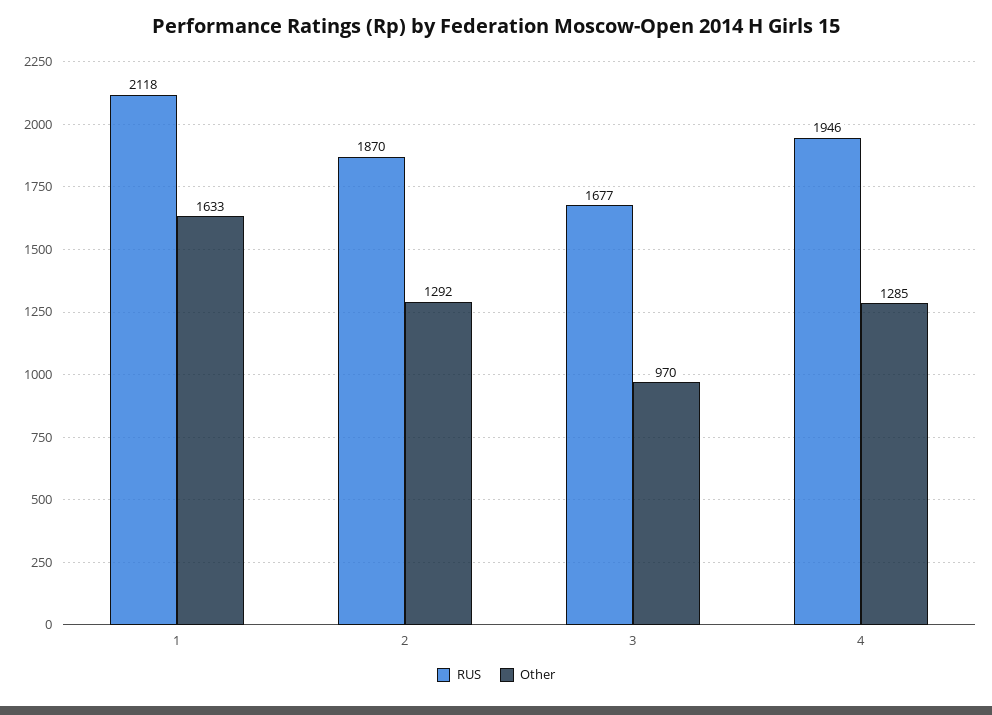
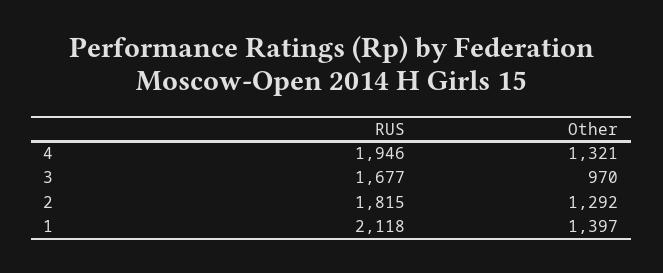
Other, 1: 1633 -> 1397
RUS, 2: 1870 -> 1815
Other, 4: 1285 -> 1321

